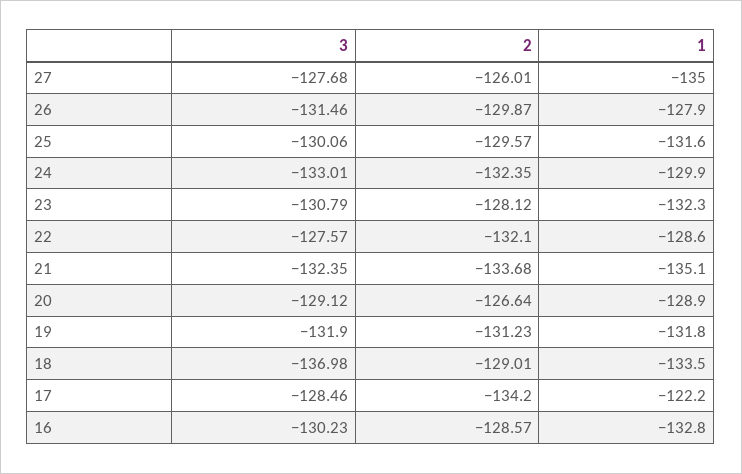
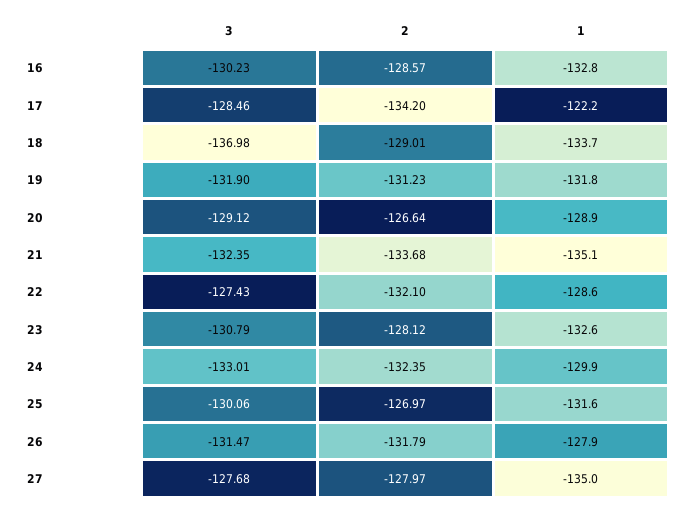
2, 27: -126.01 -> -127.97
3, 26: -131.46 -> -131.47
2, 26: -129.87 -> -131.79
2, 25: -129.57 -> -126.97
1, 23: -132.3 -> -132.6
3, 22: -127.57 -> -127.43
1, 18: -133.5 -> -133.7

